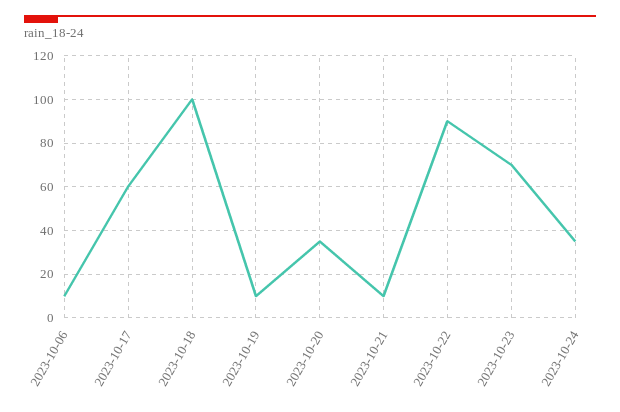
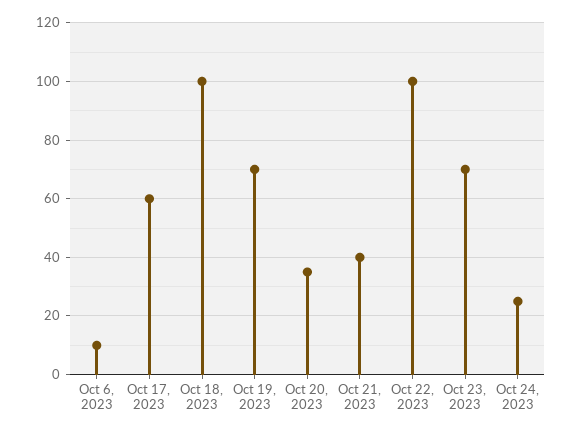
2023-10-19: 10 -> 70
2023-10-21: 10 -> 40
2023-10-22: 90 -> 100
2023-10-24: 35 -> 25

